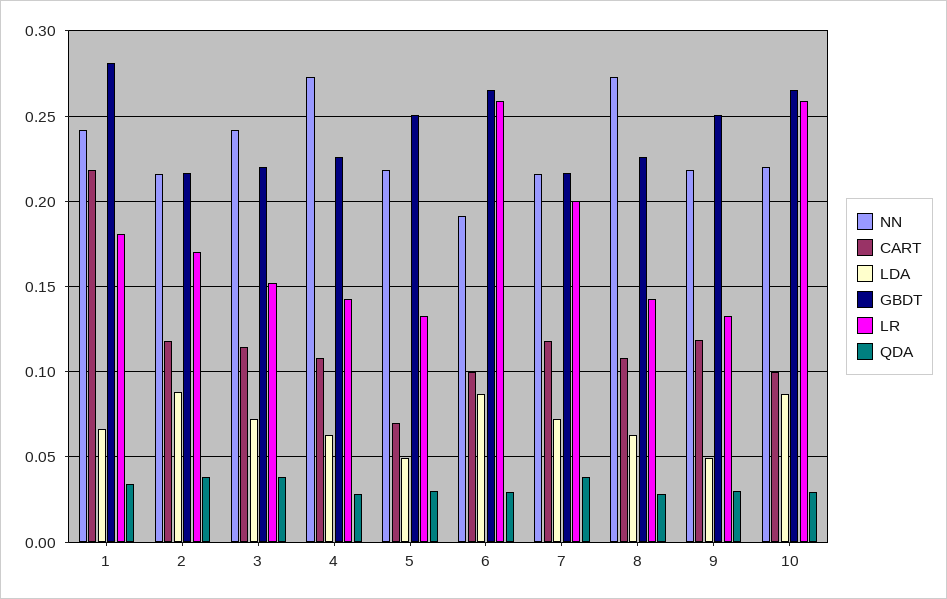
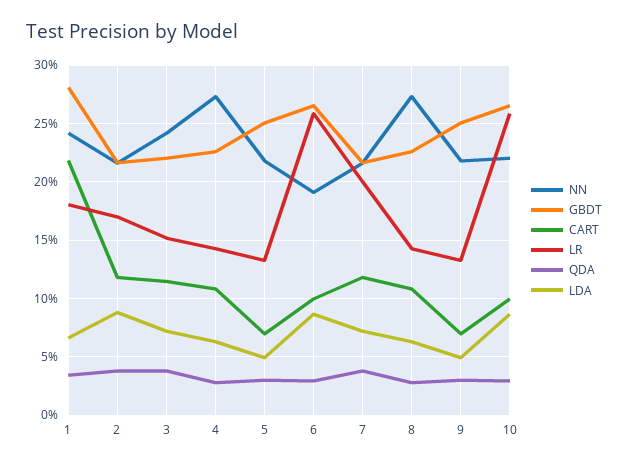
CART, 9: 0.12 -> 0.07

